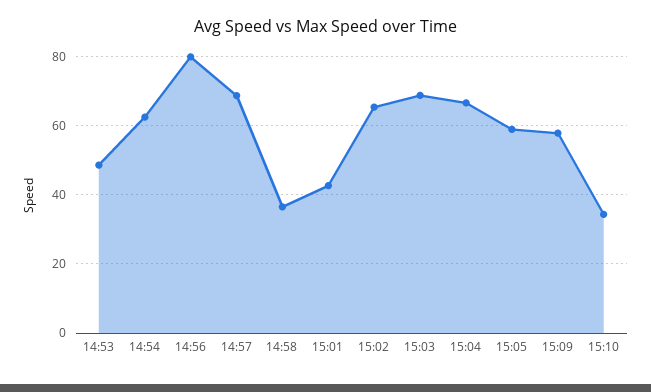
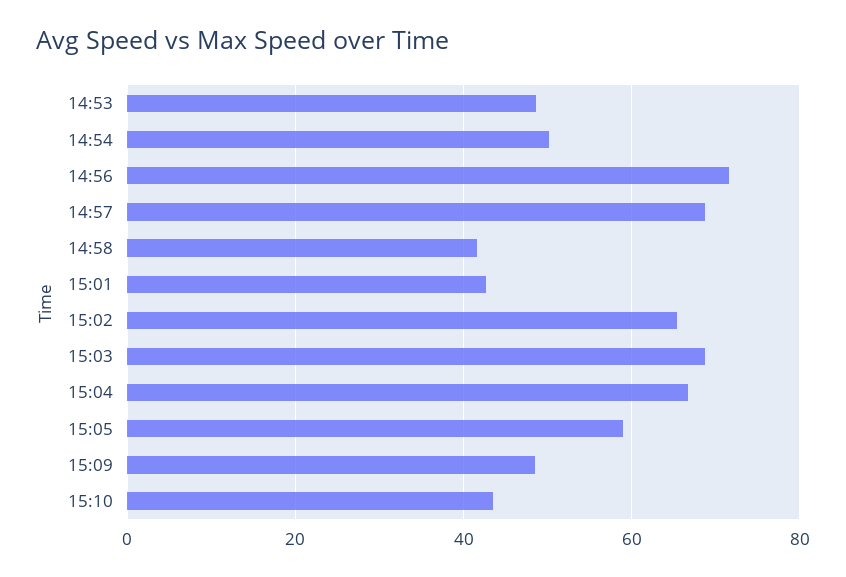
14:54: 62 -> 50
14:56: 80 -> 72
14:58: 36 -> 42
15:09: 58 -> 48
15:10: 34 -> 44

